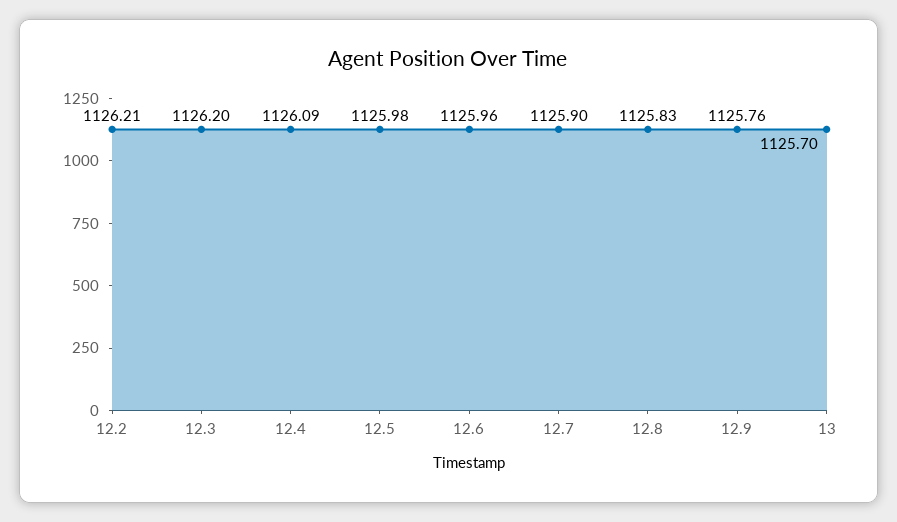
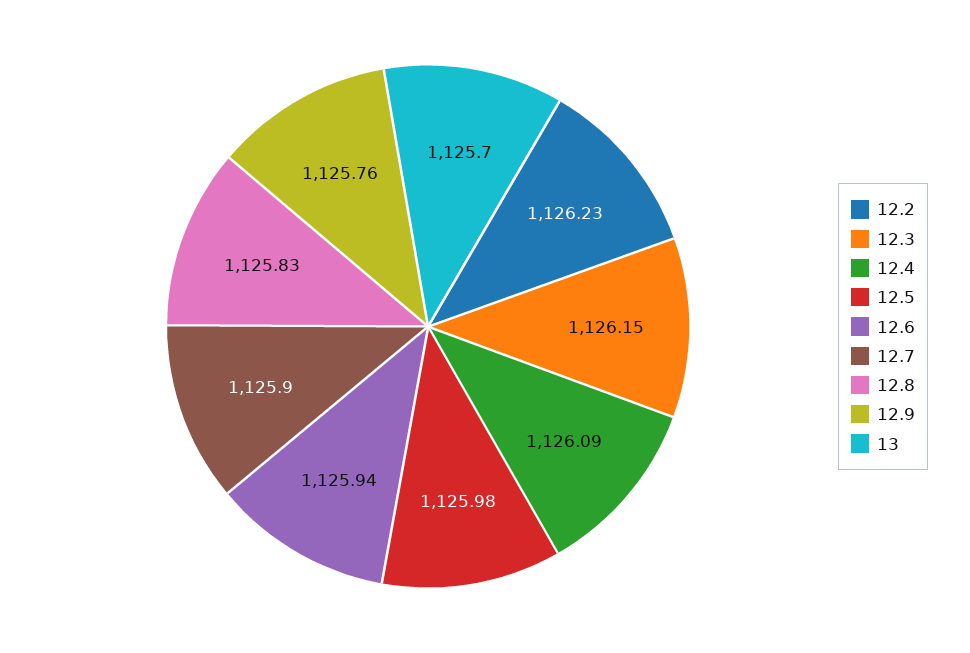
12.2: 1126.21 -> 1126.23
12.3: 1126.2 -> 1126.15
12.6: 1125.96 -> 1125.94

